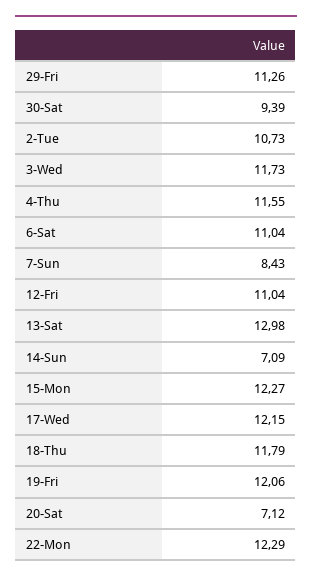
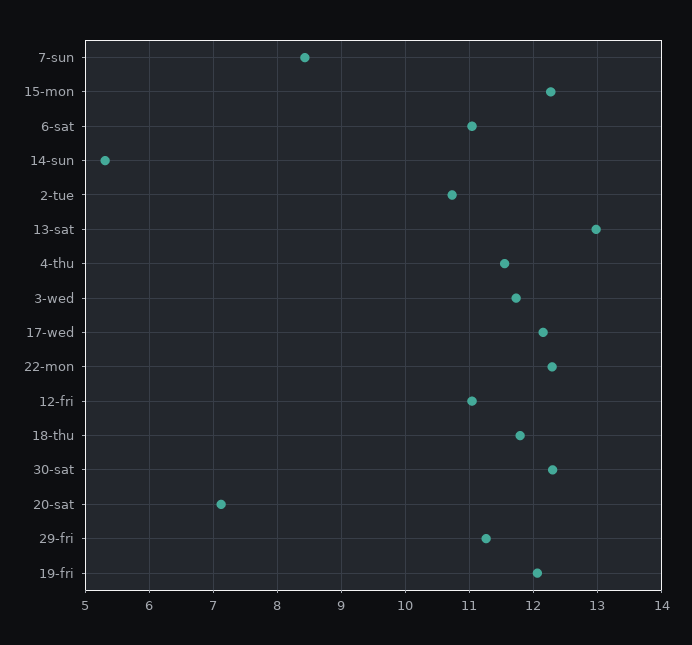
30-Sat: 9.39 -> 12.3
14-Sun: 7.09 -> 5.3

